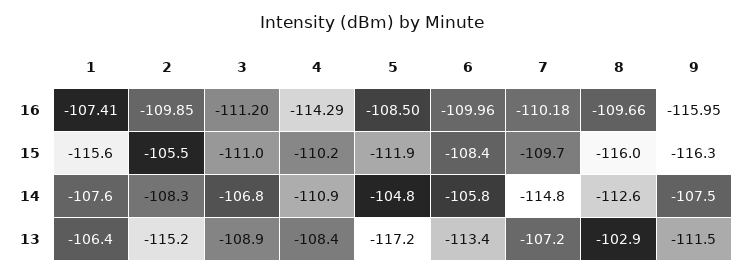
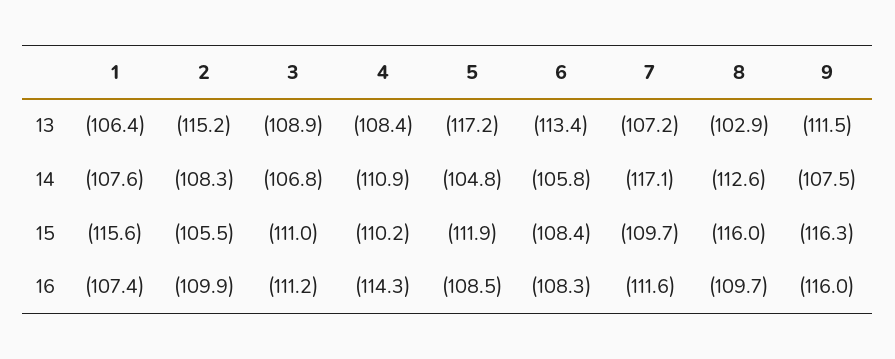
6, 16: -109.96 -> -108.3
7, 16: -110.18 -> -111.6
7, 14: -114.8 -> -117.1

